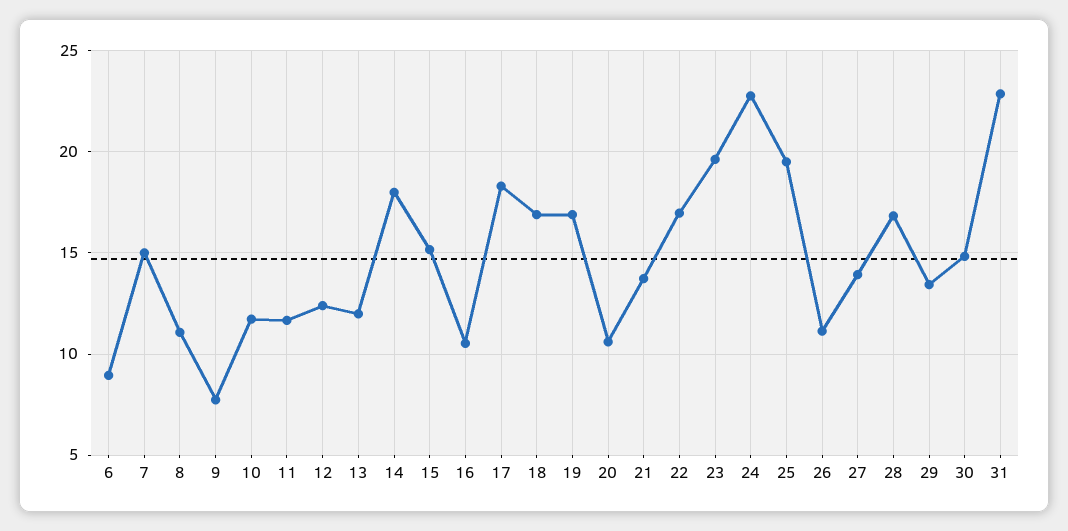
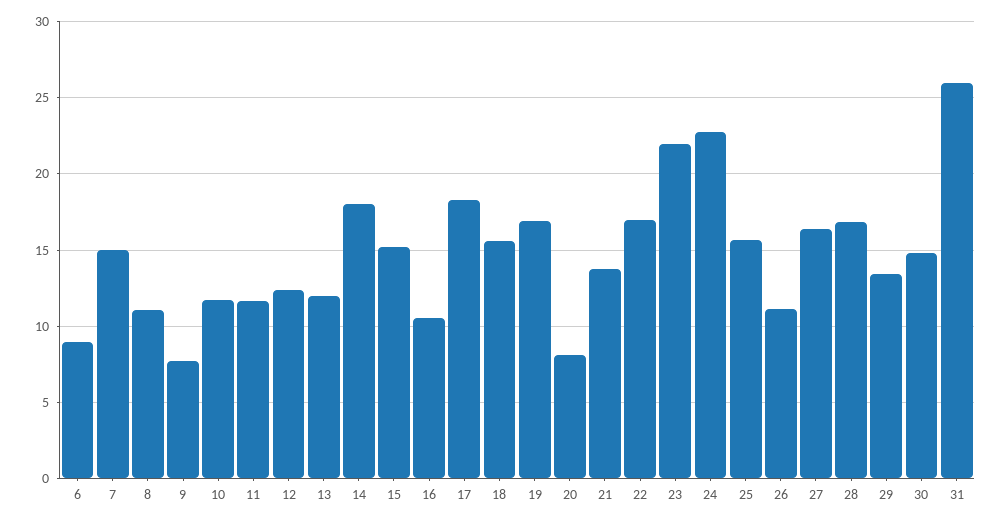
18: 17 -> 15.5
20: 10.5 -> 8
23: 19.5 -> 22
25: 19.5 -> 15.5
27: 14 -> 16.5
31: 23 -> 26

